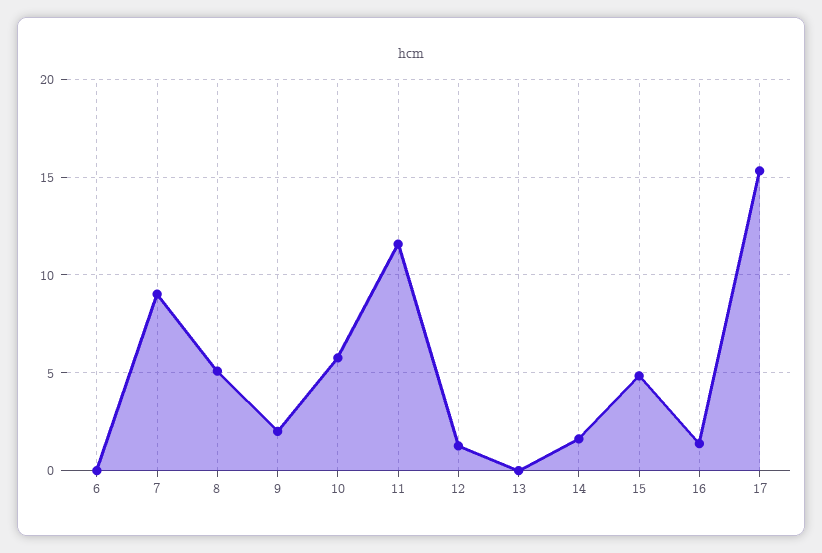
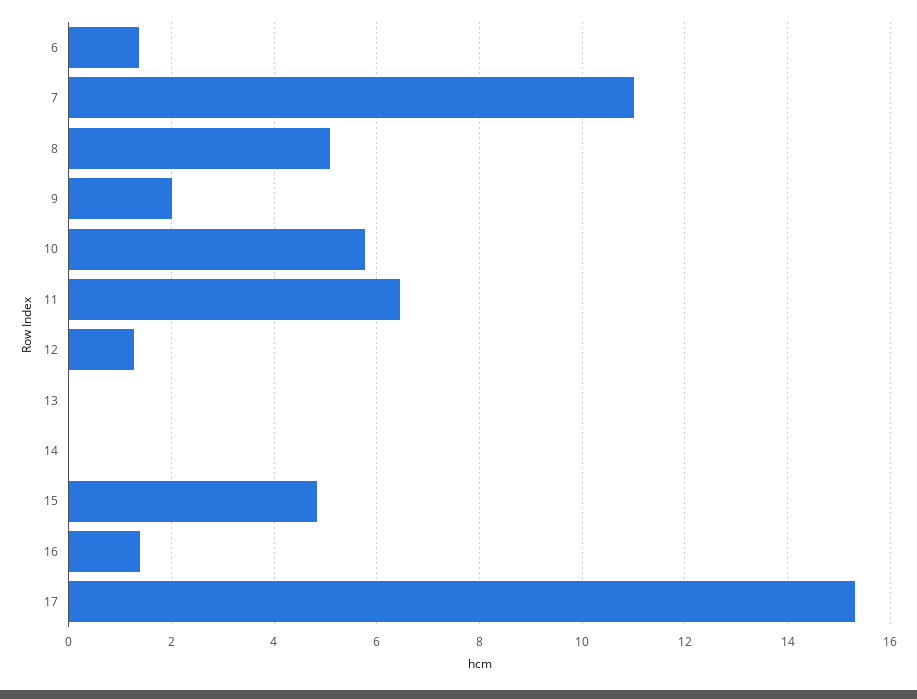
6: 0 -> 1.4
7: 9 -> 11
11: 11.5 -> 6.4
14: 1.5 -> 0

